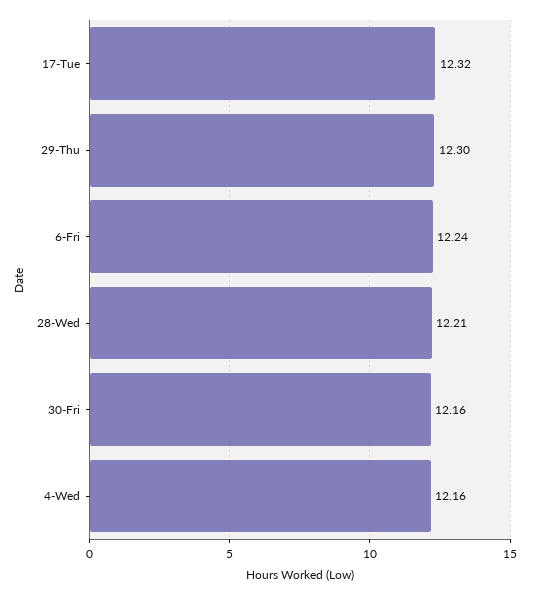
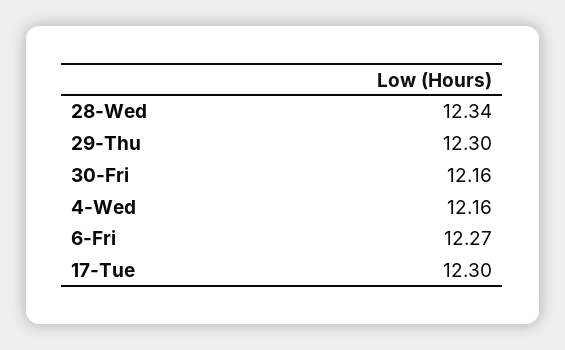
17-Tue: 12.32 -> 12.3
6-Fri: 12.24 -> 12.27
28-Wed: 12.21 -> 12.34

